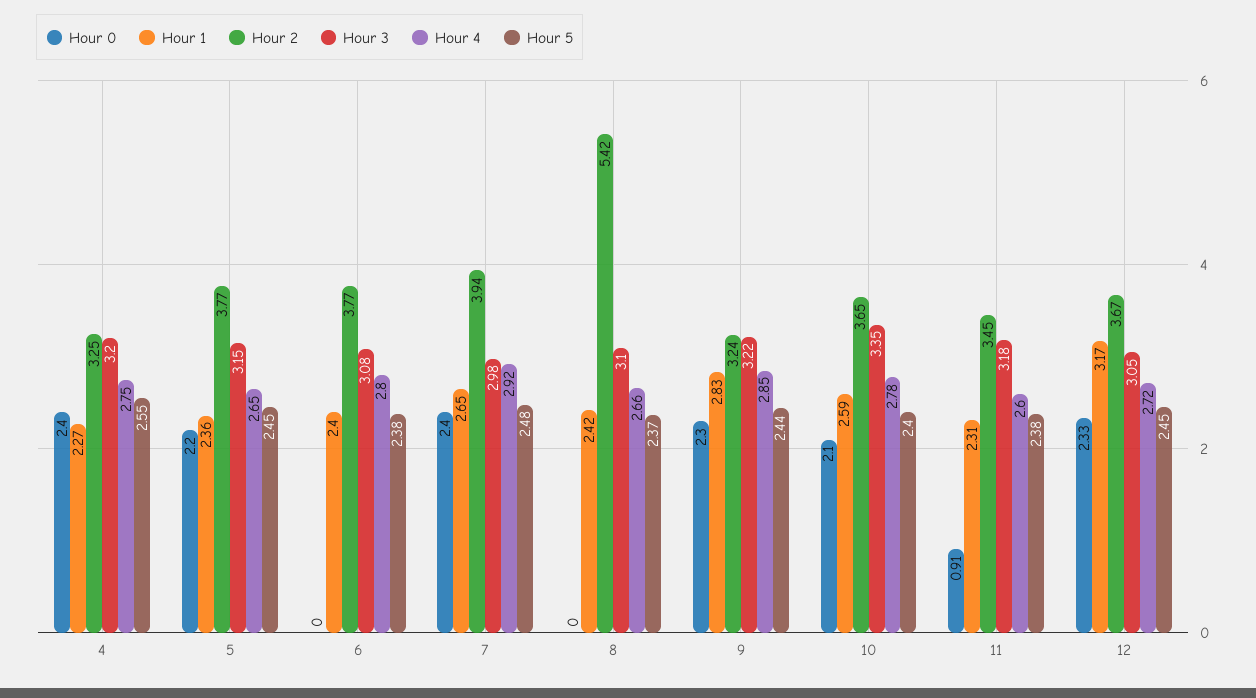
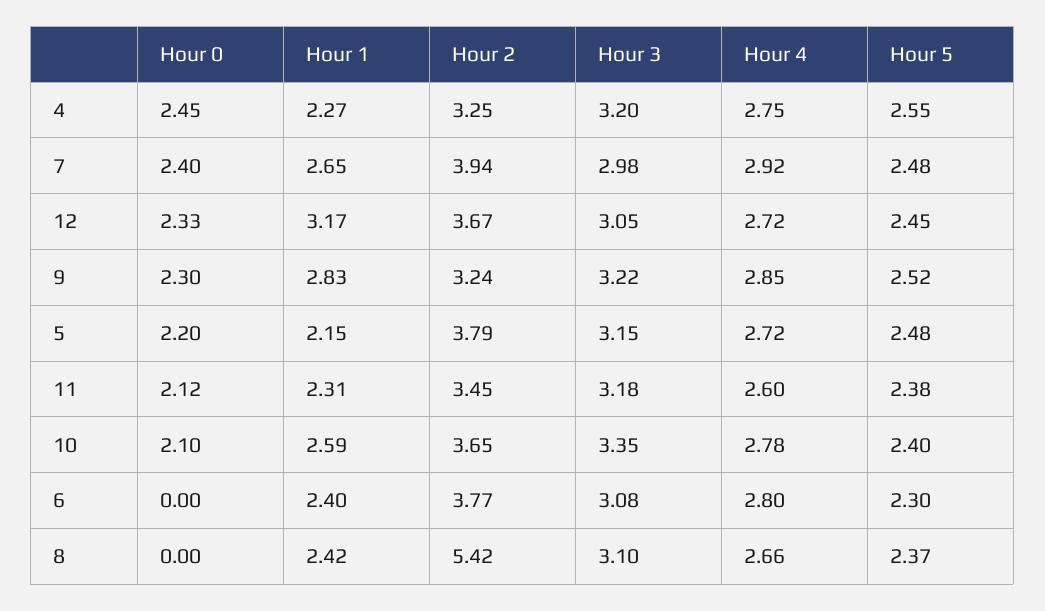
Hour 0, 4: 2.4 -> 2.45
Hour 1, 5: 2.36 -> 2.15
Hour 2, 5: 3.77 -> 3.79
Hour 4, 5: 2.65 -> 2.72
Hour 5, 5: 2.45 -> 2.48
Hour 5, 6: 2.38 -> 2.3
Hour 5, 9: 2.44 -> 2.52
Hour 0, 11: 0.91 -> 2.12

